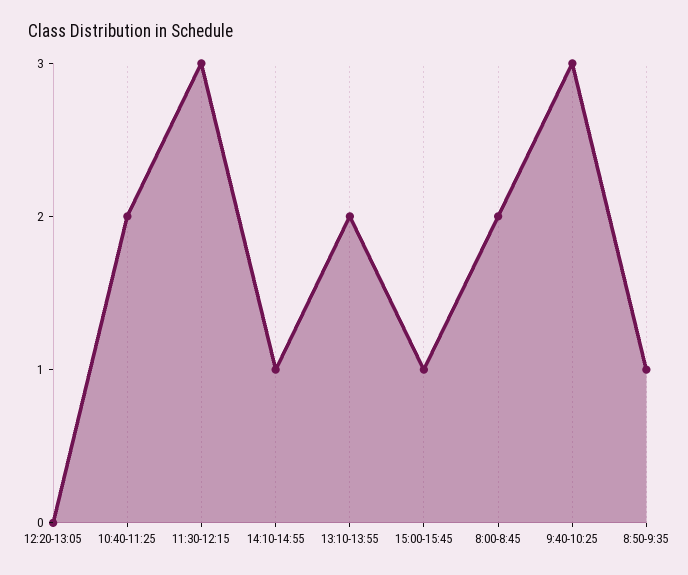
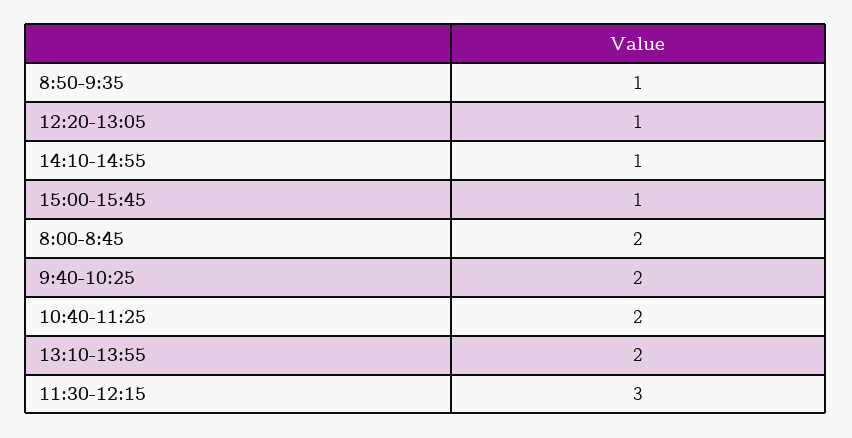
12:20-13:05: 0 -> 1
9:40-10:25: 3 -> 2

